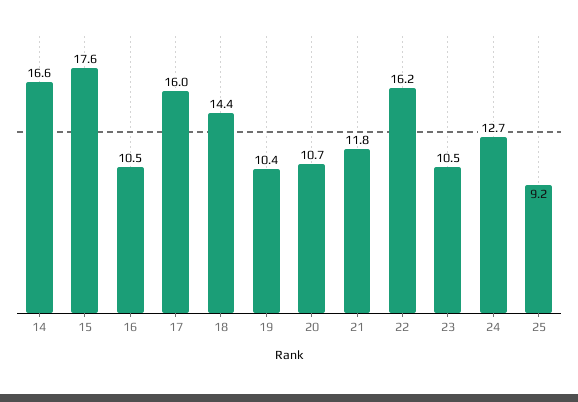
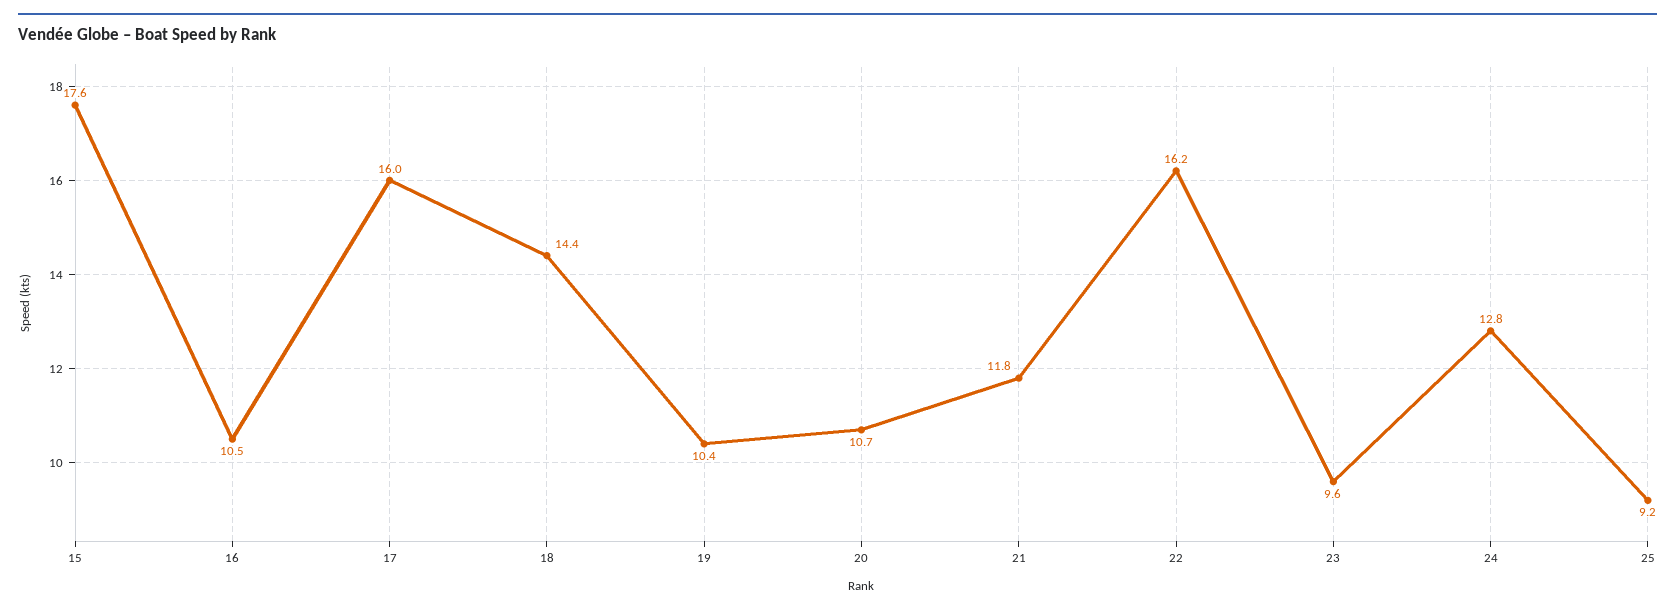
14: 16.6 -> none
23: 10.5 -> 9.6
24: 12.7 -> 12.8

